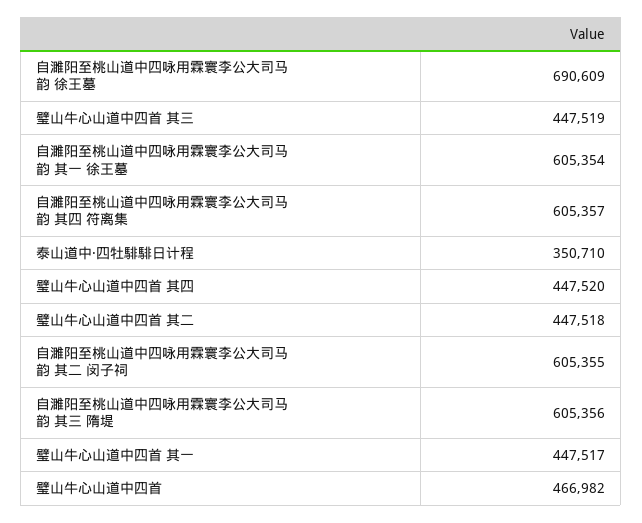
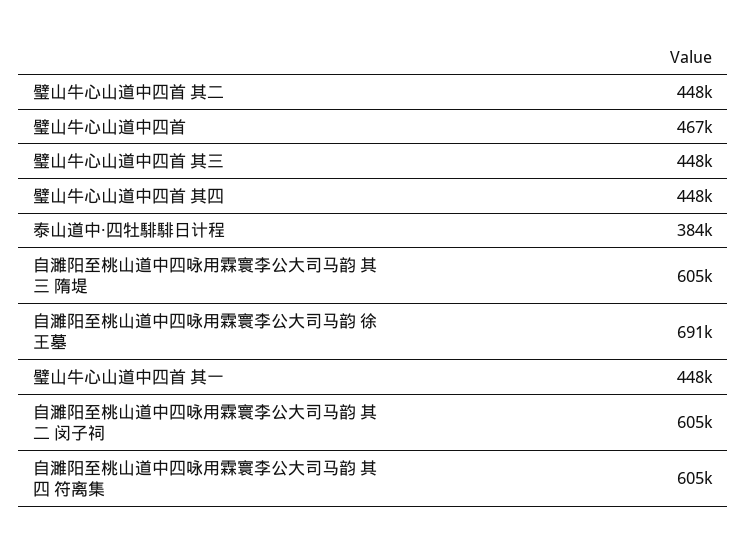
自濉阳至桃山道中四咏用霖寰李公大司马韵 其一 徐王墓: 605354 -> none
泰山道中·四牡騑騑日计程: 350710 -> 384000

